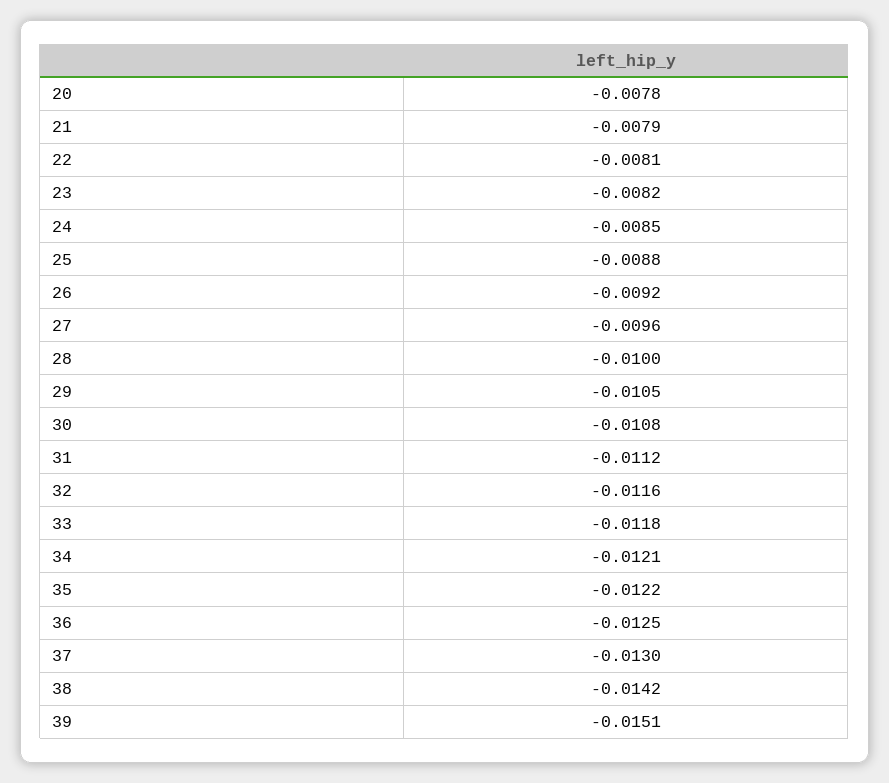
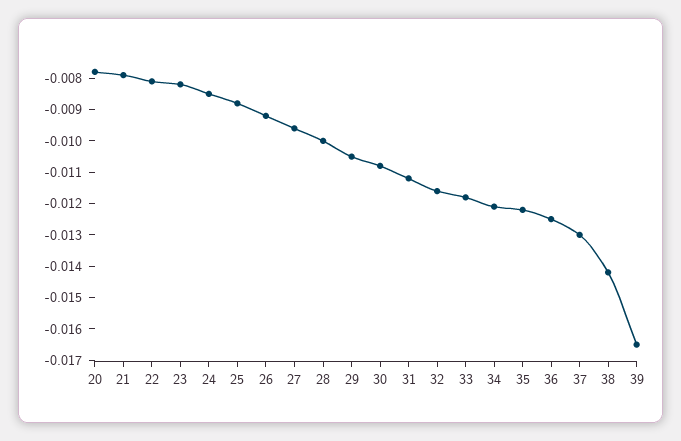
39: -0.0151 -> -0.0165

